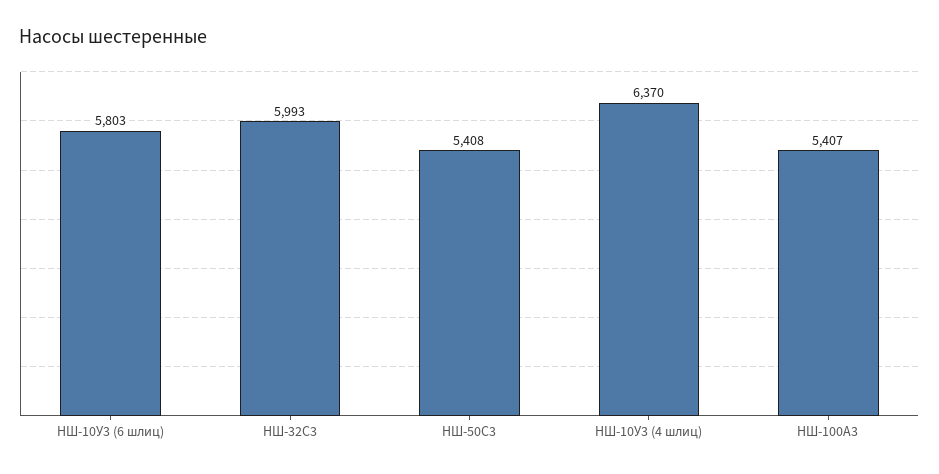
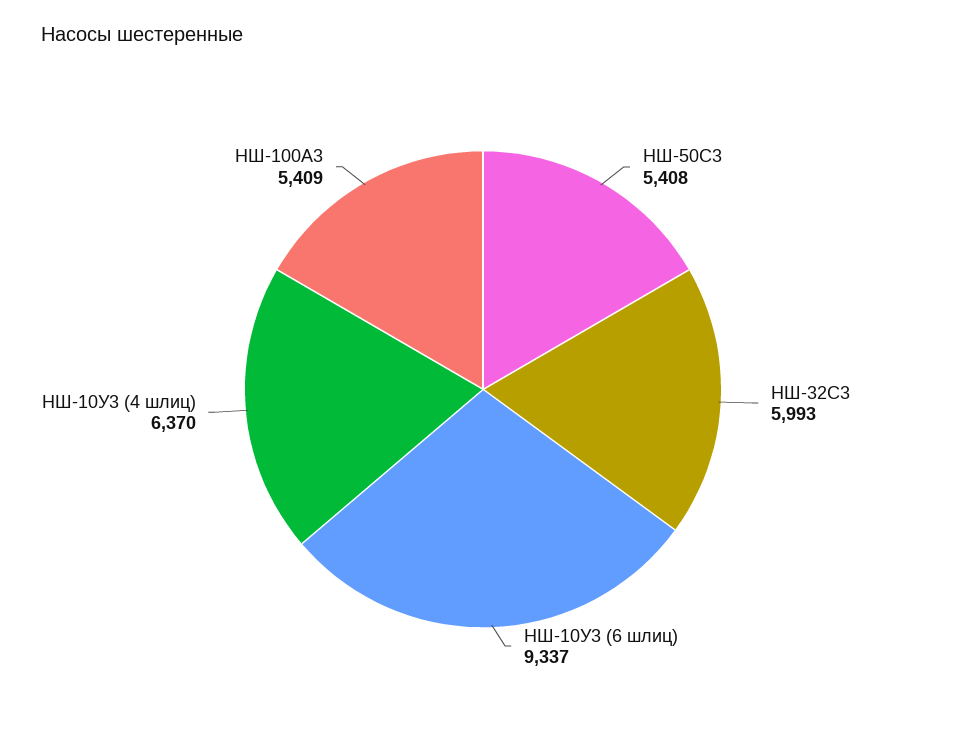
НШ-10У3 (6 шлиц): 5803 -> 9337
НШ-100А3: 5407 -> 5409

